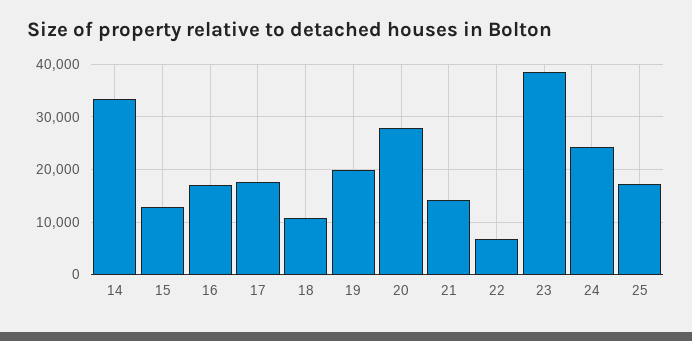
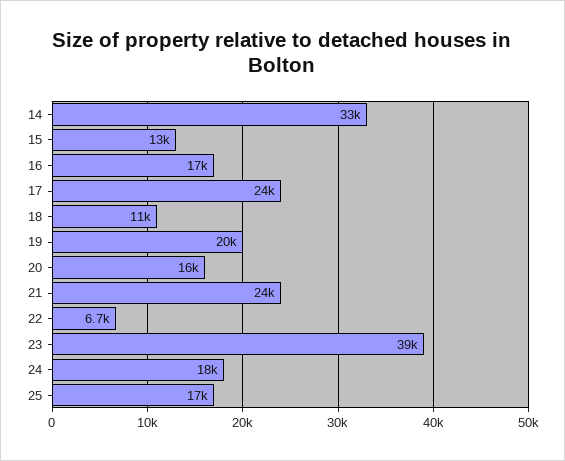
17: 18000 -> 24000
20: 28000 -> 16000
21: 14000 -> 24000
24: 24000 -> 18000

